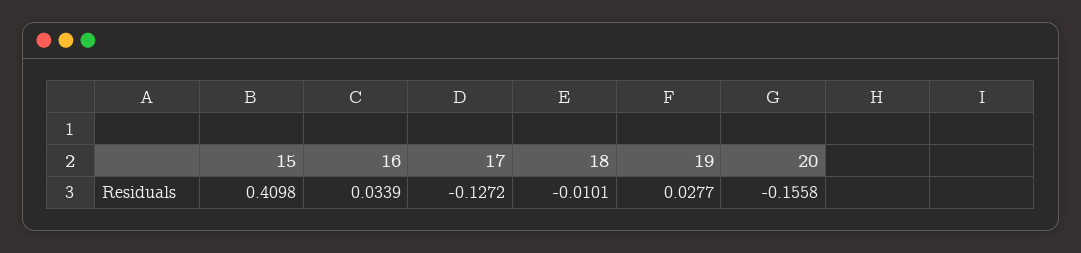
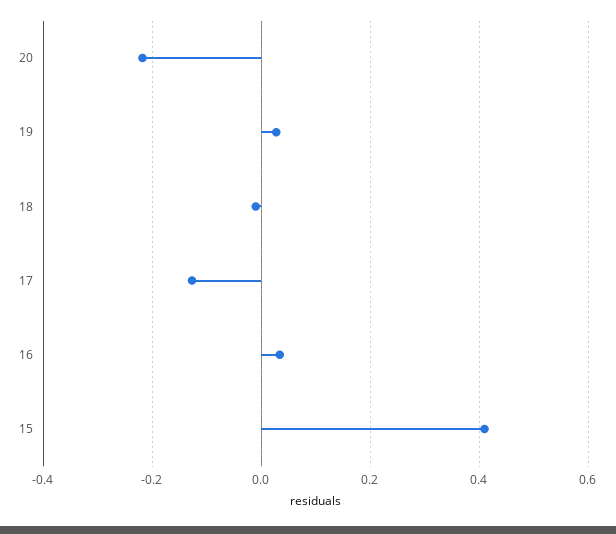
20: -0.1558 -> -0.22

